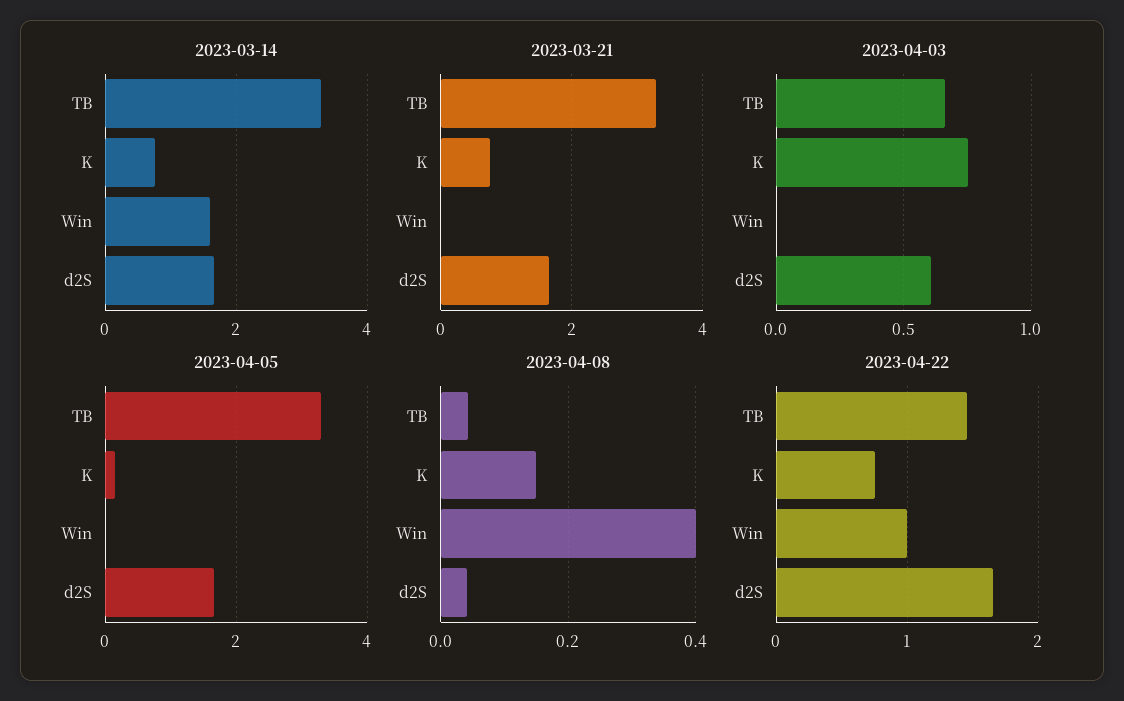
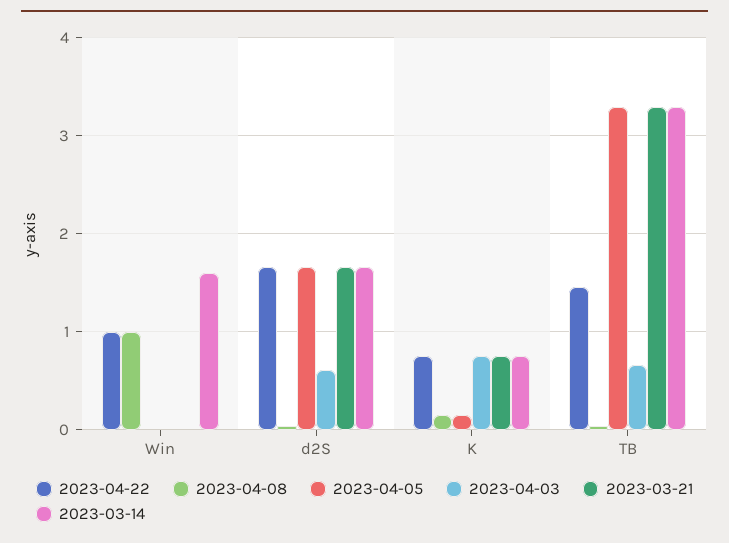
2023-04-08, Win: 0.4 -> 1

